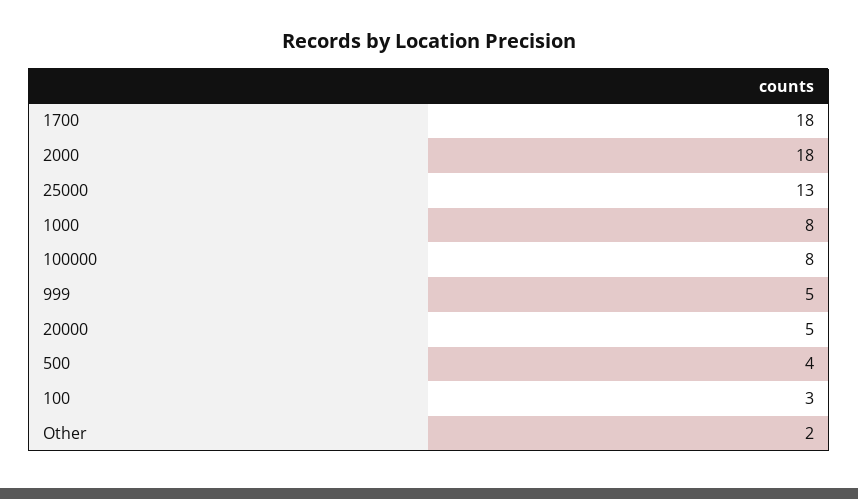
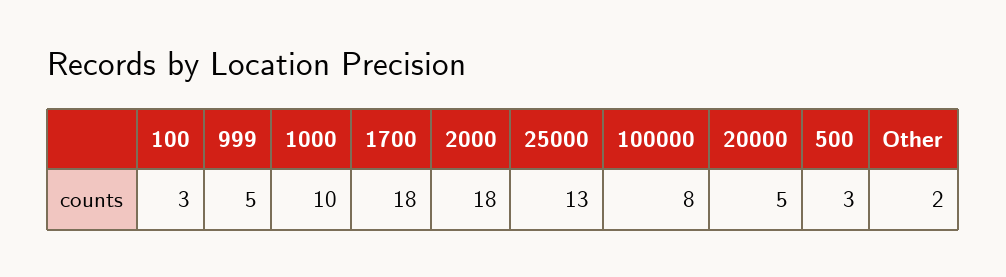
1000: 8 -> 10
500: 4 -> 3

